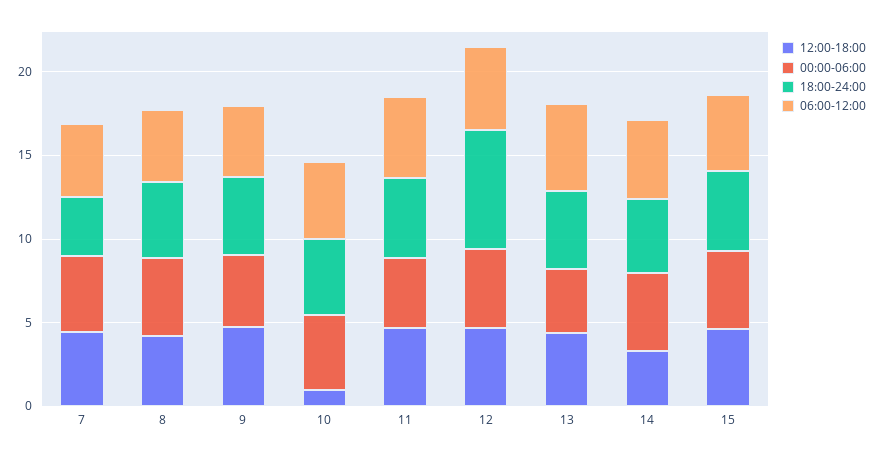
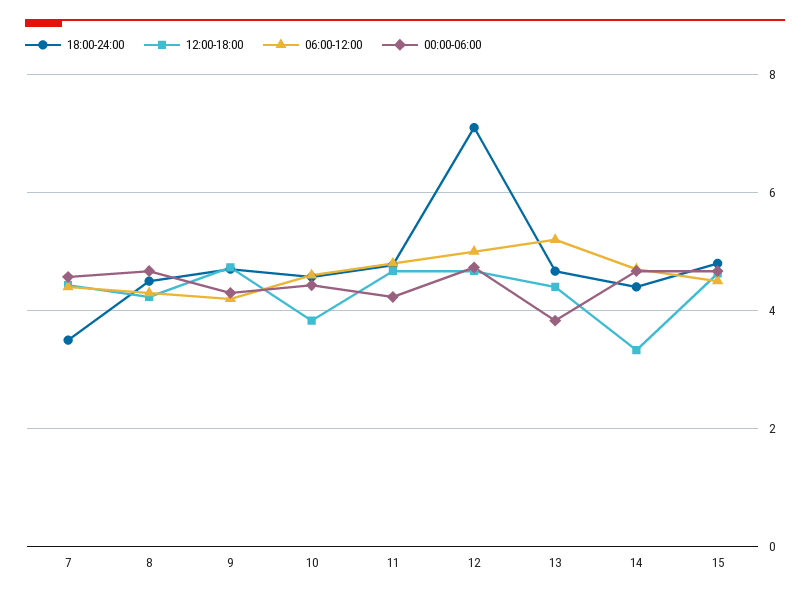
12:00-18:00, 10: 1 -> 3.8

